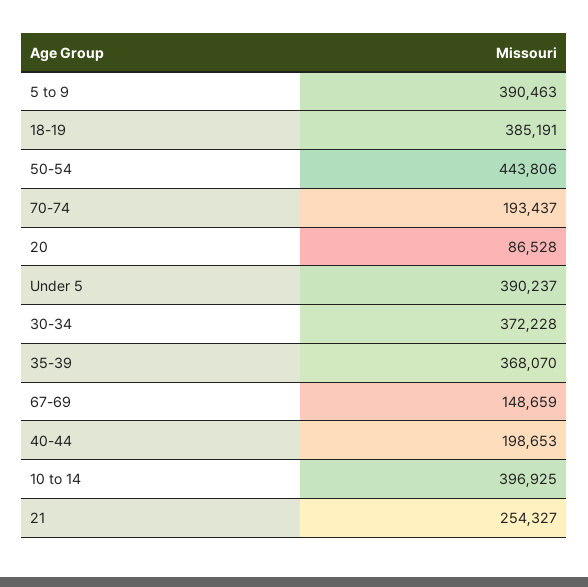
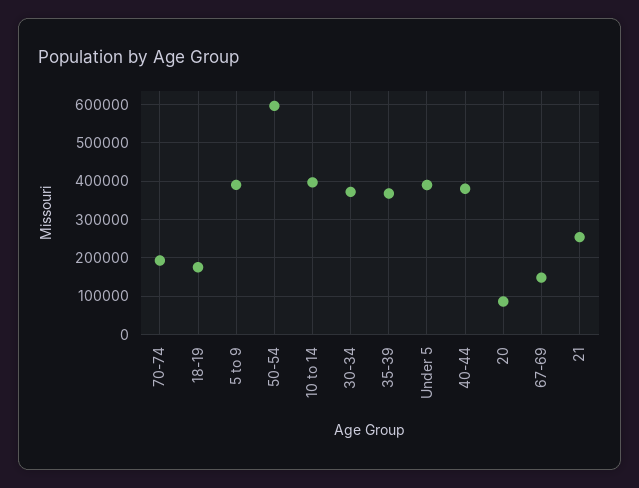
18-19: 385191 -> 180000
50-54: 443806 -> 600000
40-44: 198653 -> 380000

